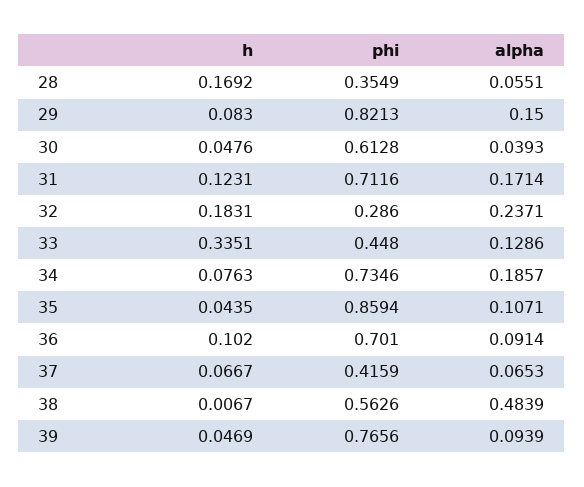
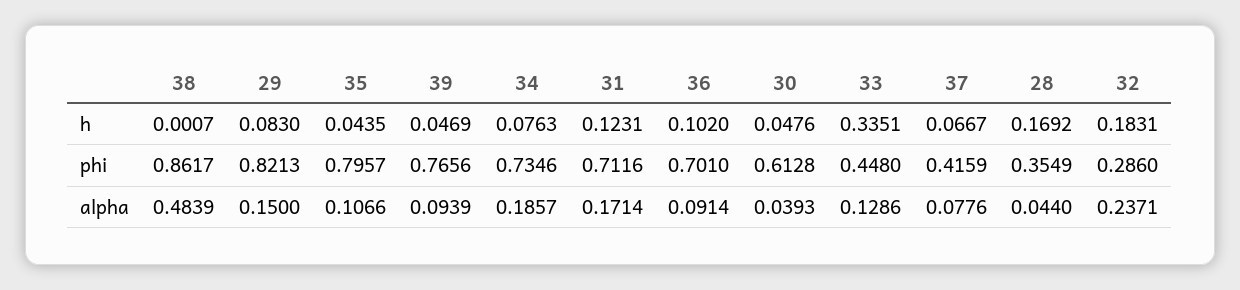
alpha, 28: 0.0551 -> 0.044
phi, 35: 0.8594 -> 0.7957
alpha, 35: 0.1071 -> 0.1066
alpha, 37: 0.0653 -> 0.0776
h, 38: 0.0067 -> 0.0007
phi, 38: 0.5626 -> 0.8617

